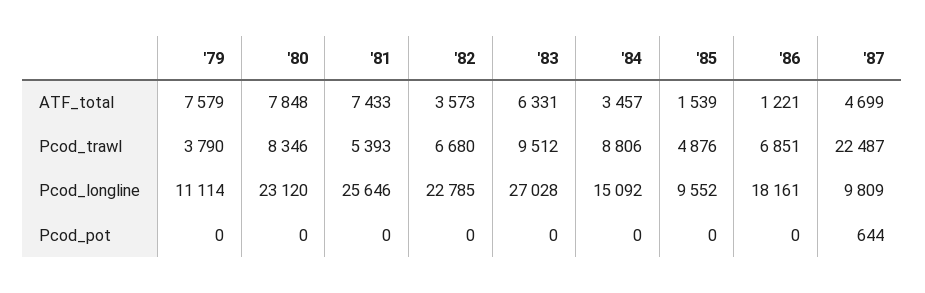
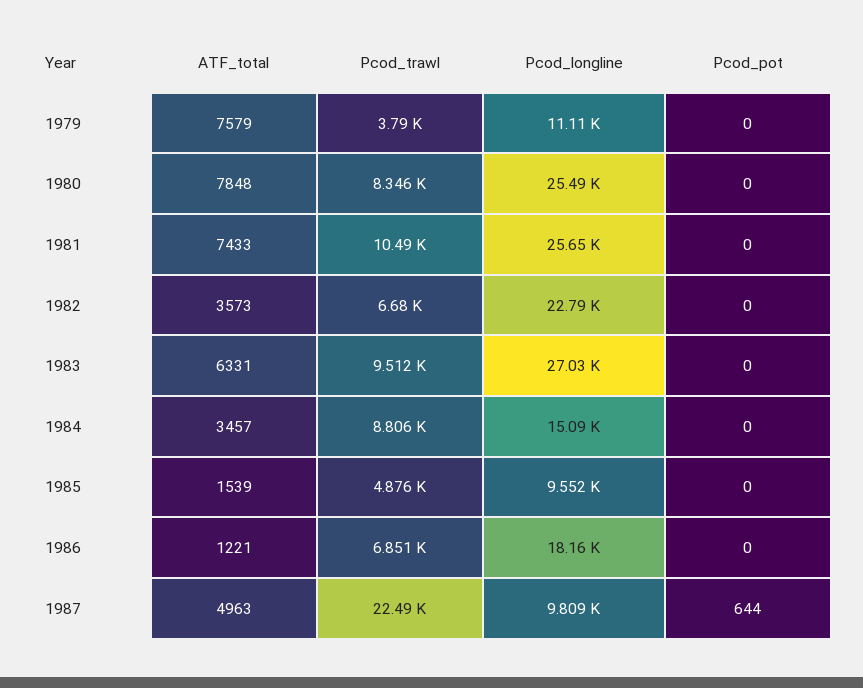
'87, ATF_total: 4699 -> 4963
'81, Pcod_trawl: 5393 -> 10490
'80, Pcod_longline: 23120 -> 25490

